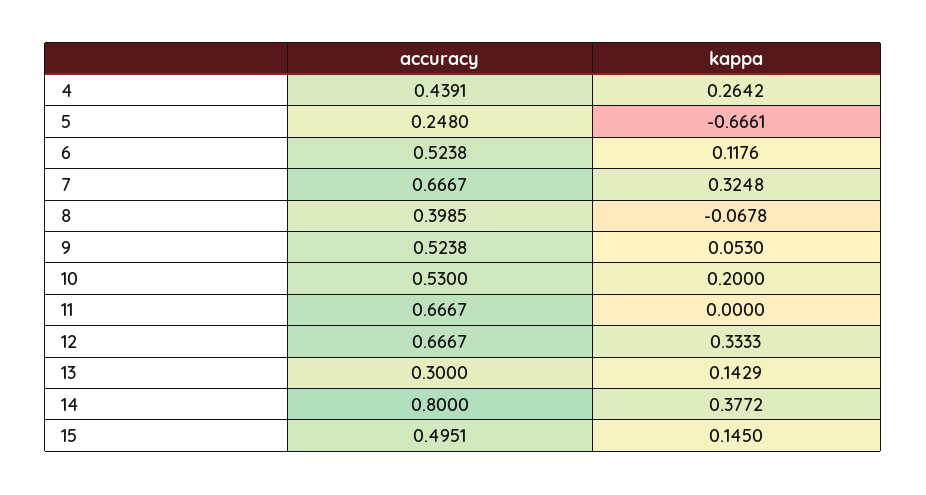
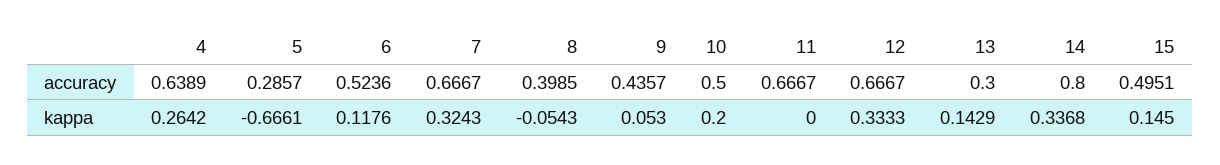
accuracy, 4: 0.4391 -> 0.6389
accuracy, 5: 0.248 -> 0.2857
accuracy, 6: 0.5238 -> 0.5236
kappa, 7: 0.3248 -> 0.3243
kappa, 8: -0.0678 -> -0.0543
accuracy, 9: 0.5238 -> 0.4357
accuracy, 10: 0.53 -> 0.5
kappa, 14: 0.3772 -> 0.3368

